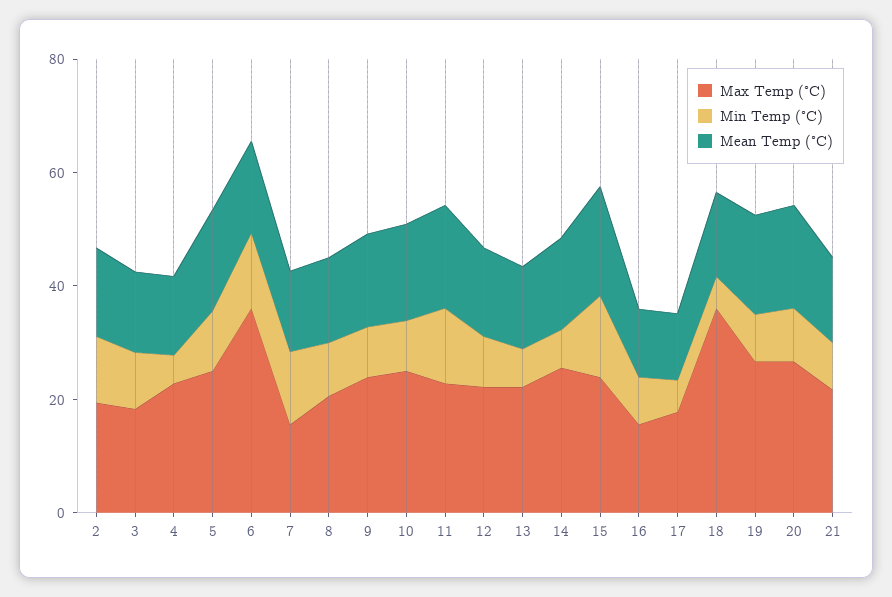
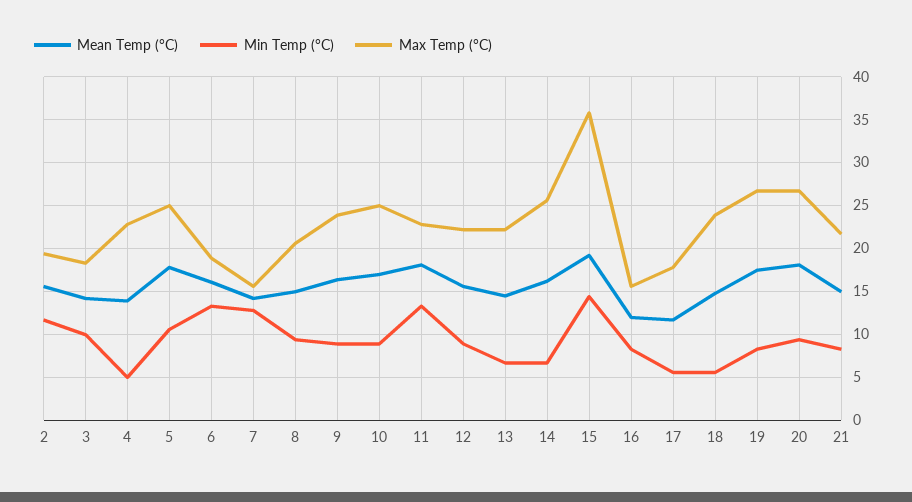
Max Temp (°C), 6: 35 -> 19
Max Temp (°C), 15: 25 -> 36
Max Temp (°C), 18: 35 -> 24

